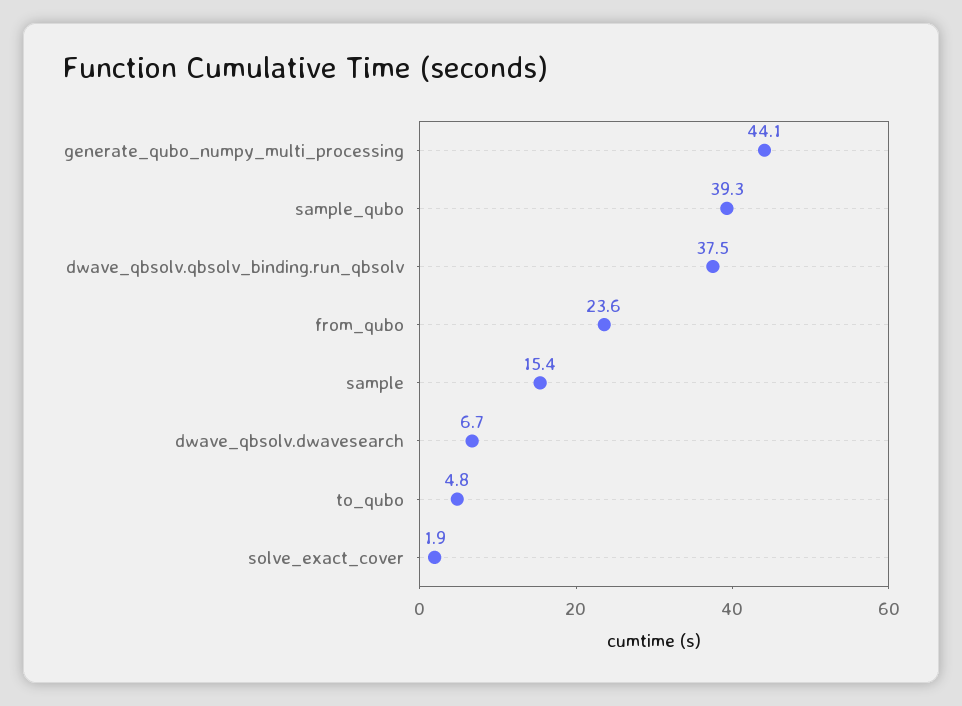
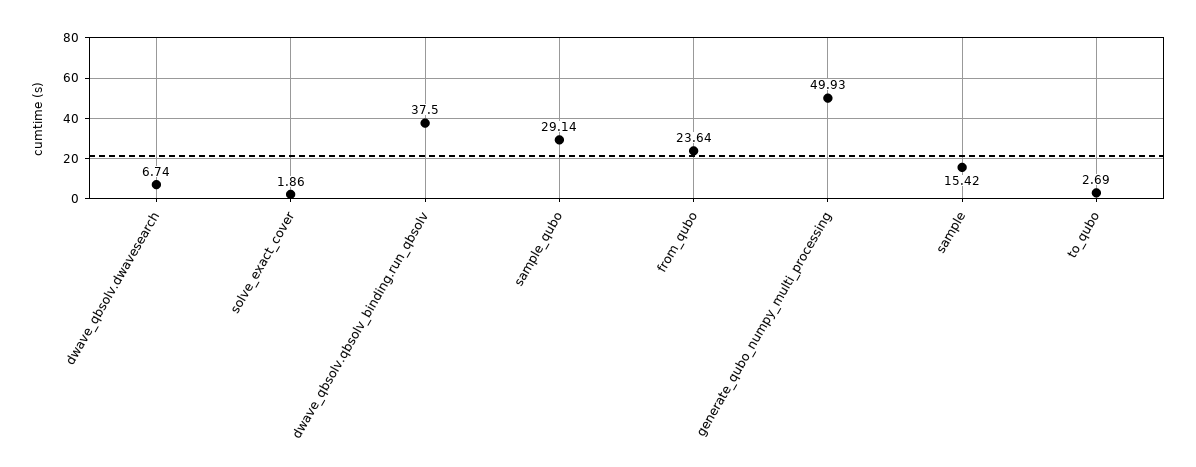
generate_qubo_numpy_multi_processing: 44.1 -> 49.93
sample_qubo: 39.3 -> 29.14
to_qubo: 4.8 -> 2.69

